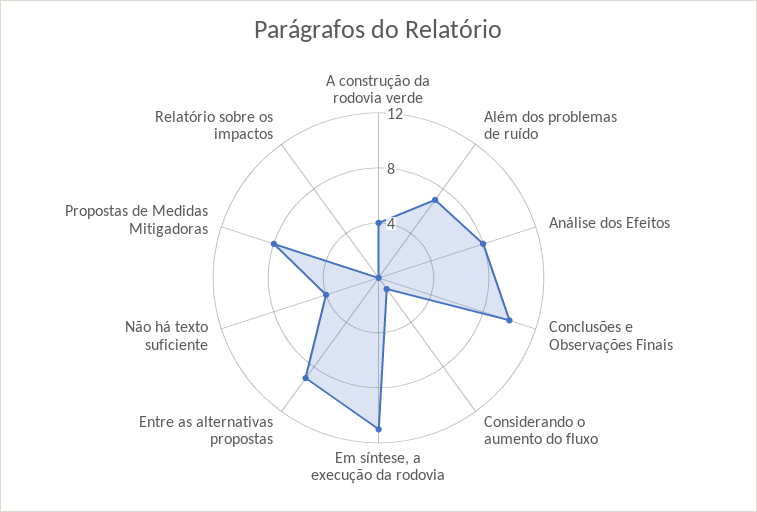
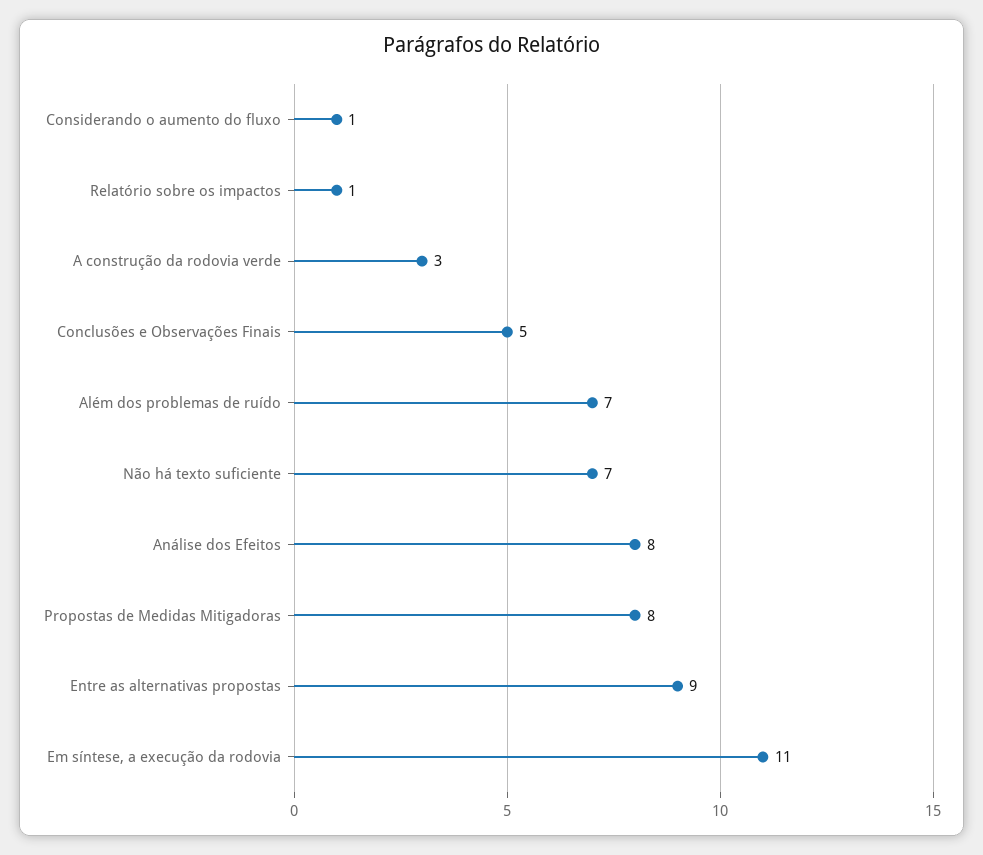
A construção da rodovia verde: 4 -> 3
Conclusões e Observações Finais: 10 -> 5
Não há texto suficiente: 4 -> 7
Relatório sobre os impactos: 0 -> 1

